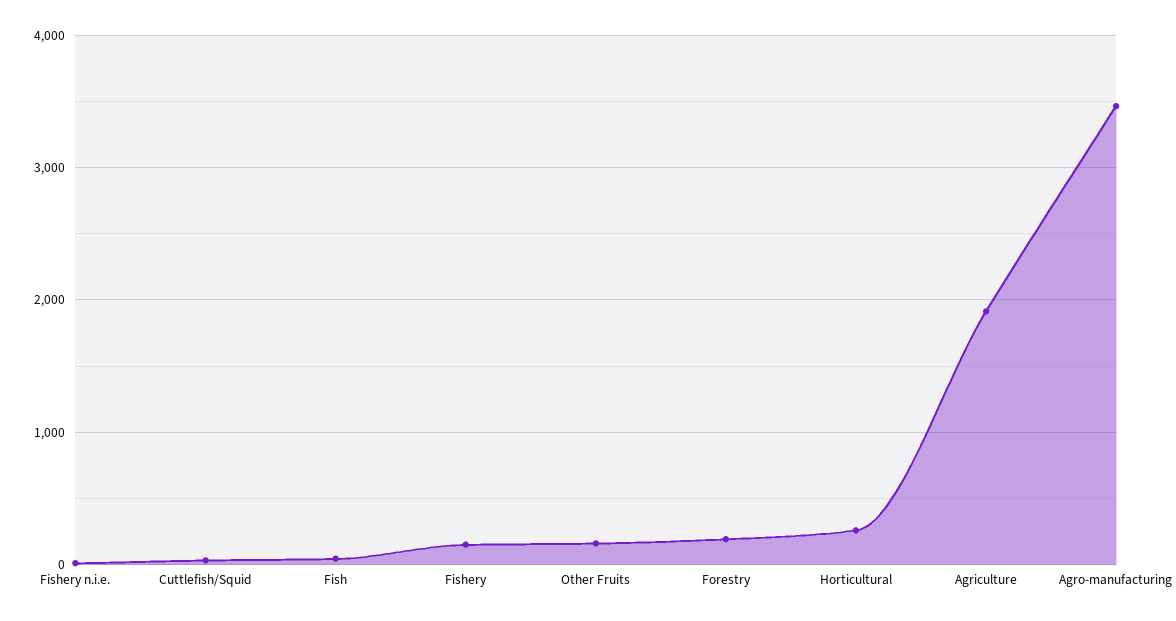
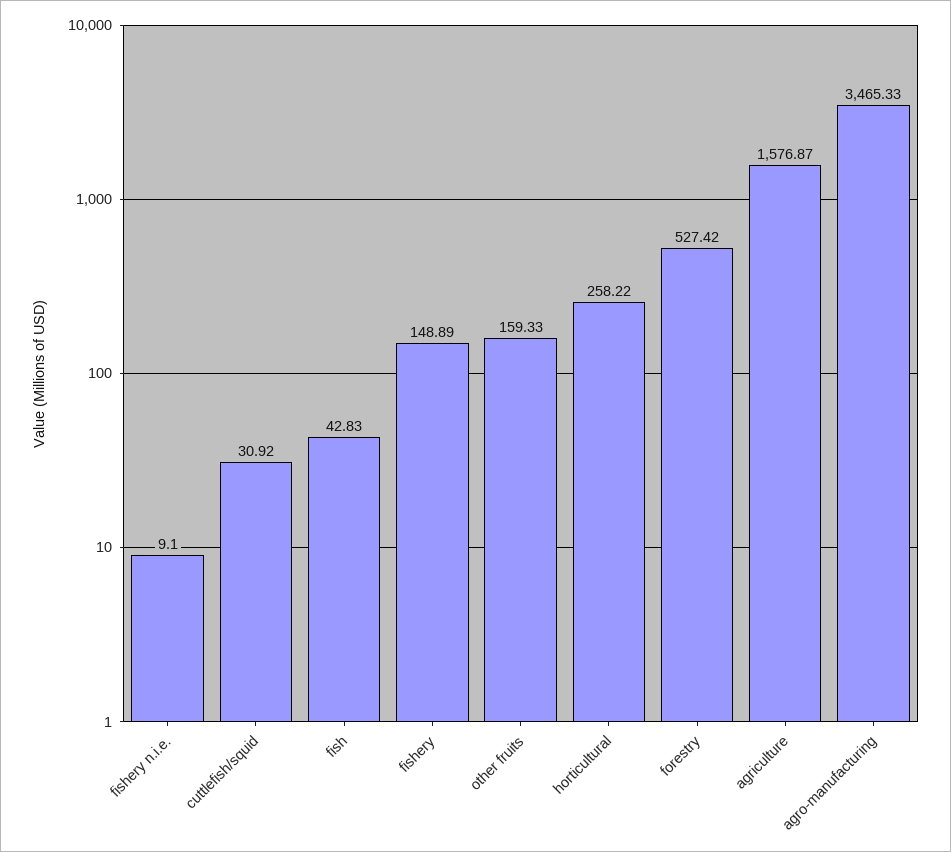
Forestry: 200 -> 527.42
Agriculture: 1900 -> 1576.87

